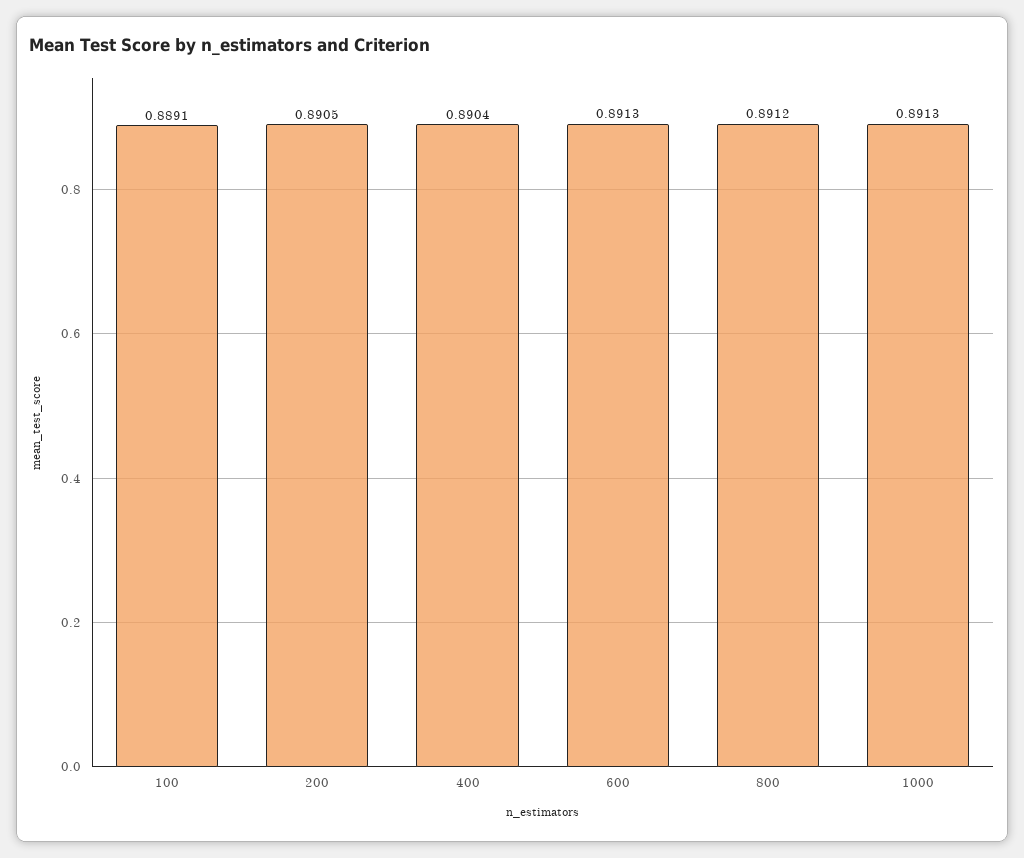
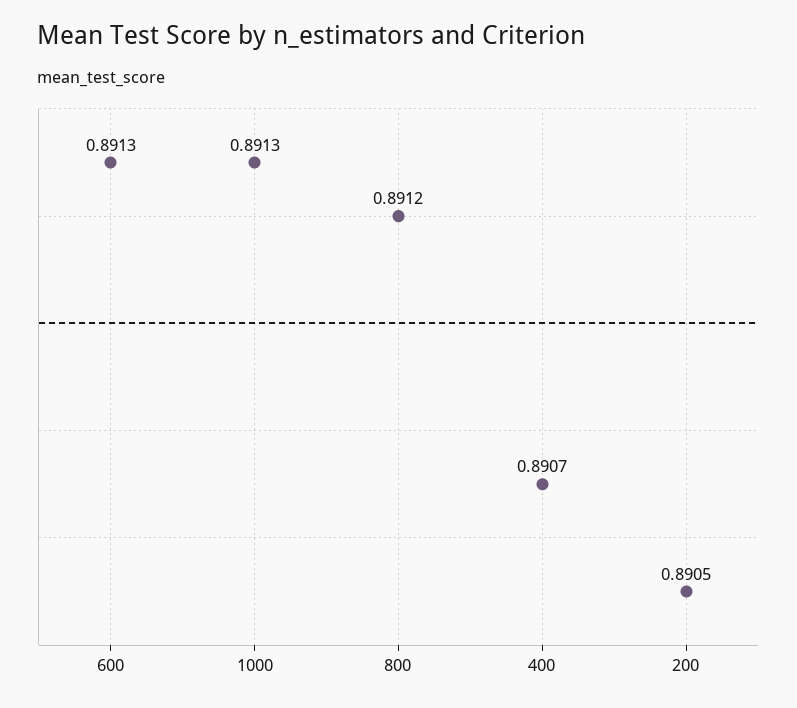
100: 0.8891 -> none
400: 0.8904 -> 0.8907

